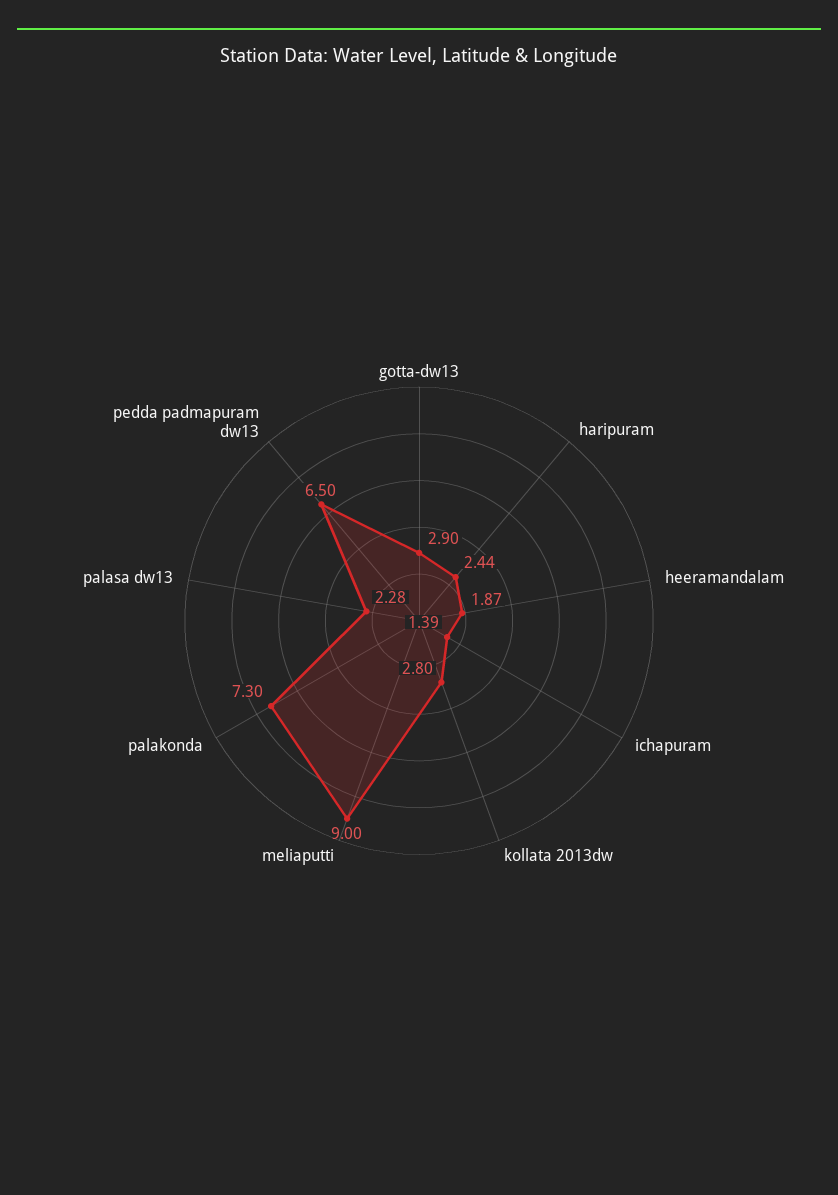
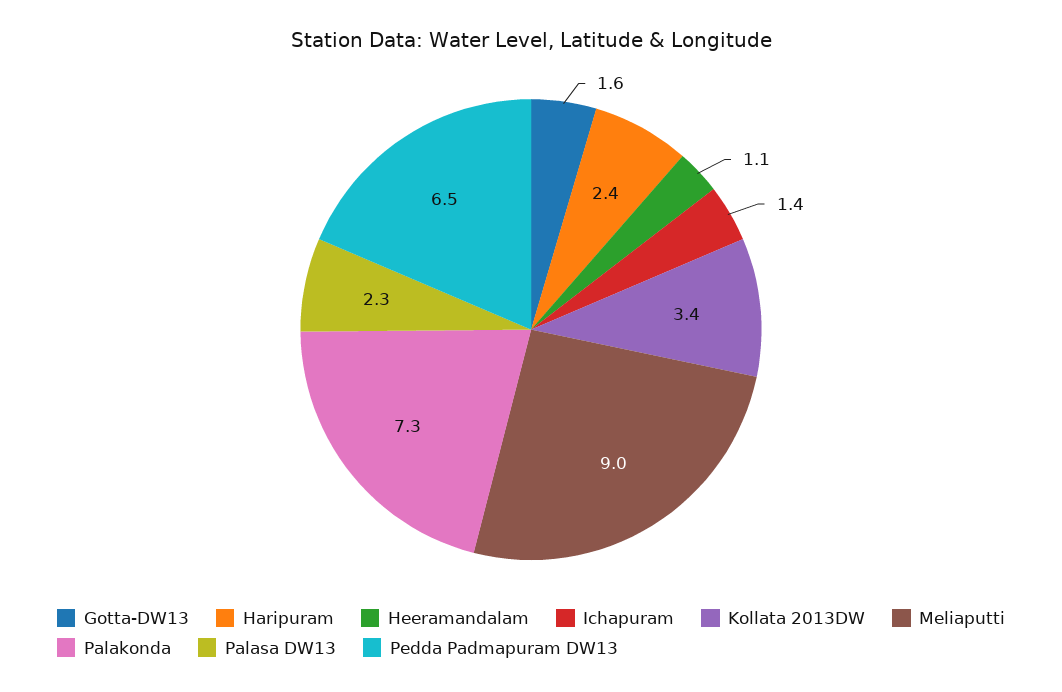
gotta-dw13: 2.9 -> 1.6
heeramandalam: 1.87 -> 1.1
kollata 2013dw: 2.8 -> 3.4

